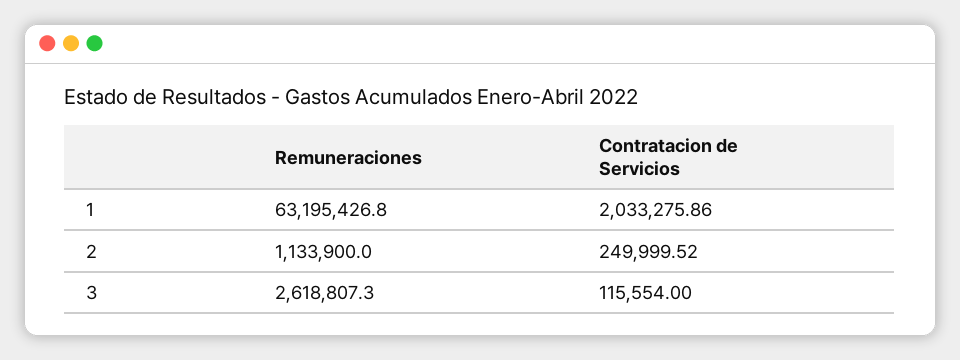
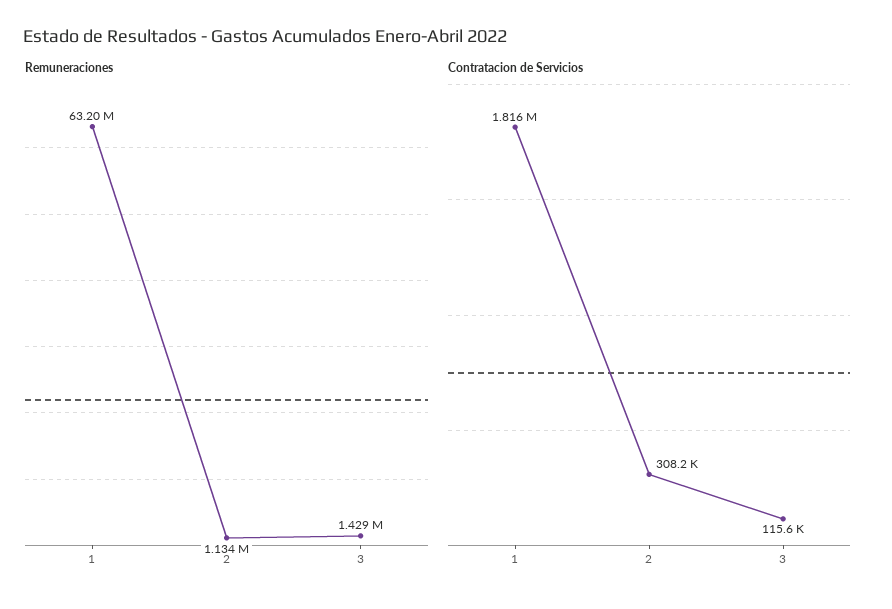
Contratacion de Servicios, 1: 2033275.86 -> 1816000
Contratacion de Servicios, 2: 249999.52 -> 308200
Remuneraciones, 3: 2618807.3 -> 1429000

